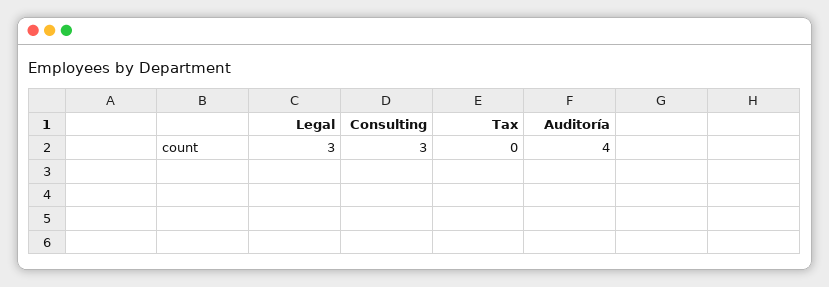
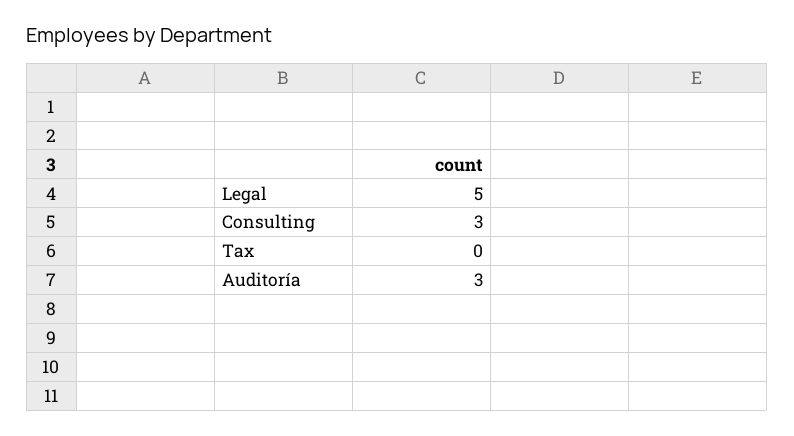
Legal: 3 -> 5
Auditoría: 4 -> 3

